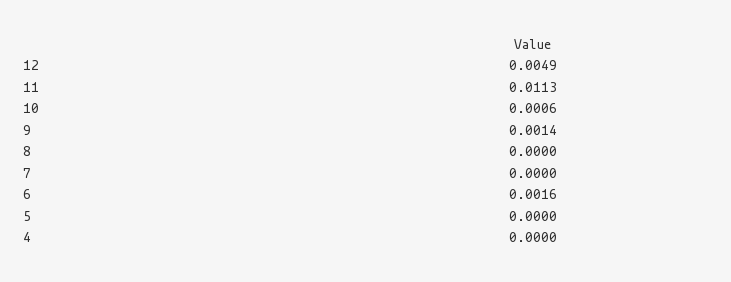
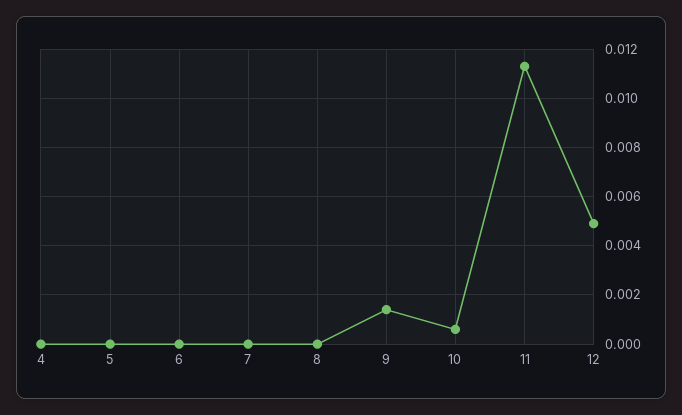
6: 0.0016 -> 0

